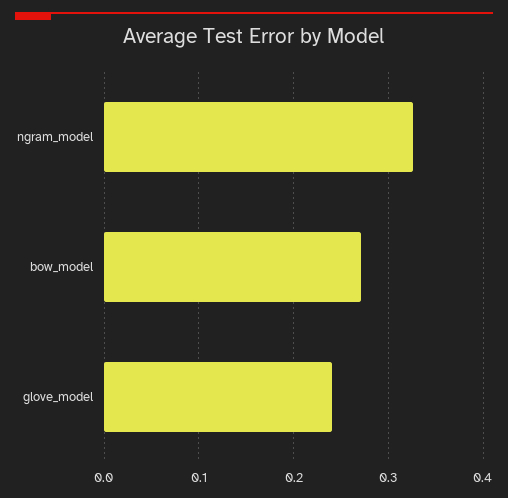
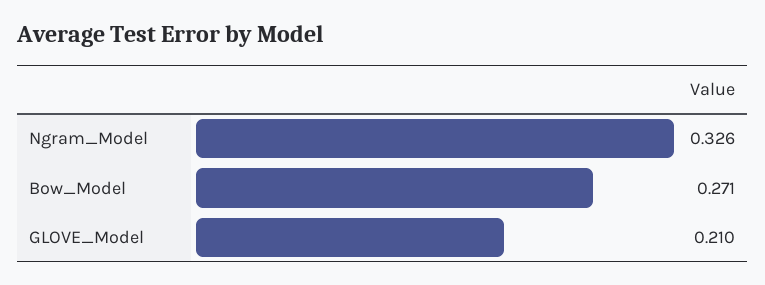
glove_model: 0.24 -> 0.21

